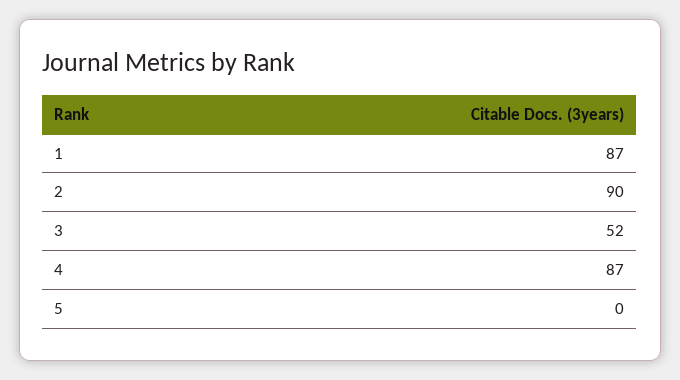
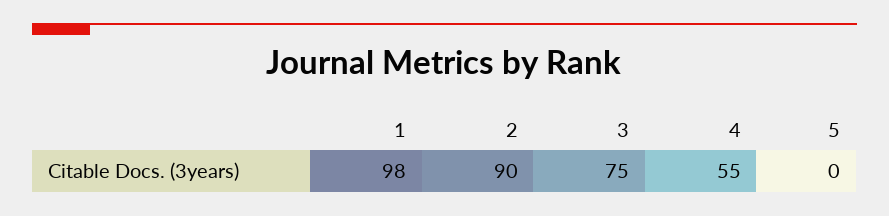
1: 87 -> 98
3: 52 -> 75
4: 87 -> 55

